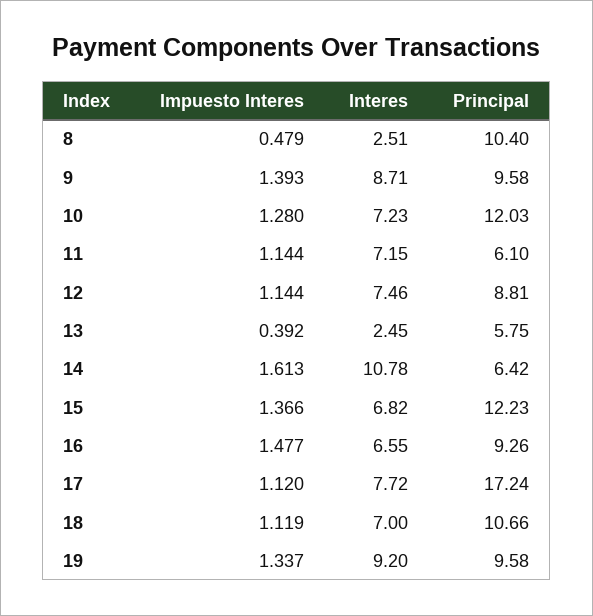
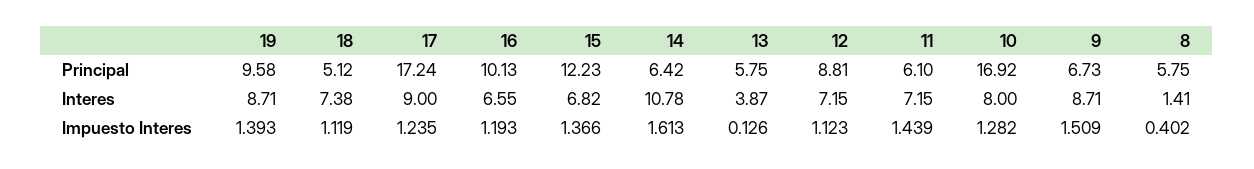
Impuesto Interes, 8: 0.479 -> 0.402
Interes, 8: 2.51 -> 1.41
Principal, 8: 10.4 -> 5.75
Impuesto Interes, 9: 1.393 -> 1.509
Principal, 9: 9.58 -> 6.73
Impuesto Interes, 10: 1.28 -> 1.282
Interes, 10: 7.23 -> 8
Principal, 10: 12.03 -> 16.92
Impuesto Interes, 11: 1.144 -> 1.439
Impuesto Interes, 12: 1.144 -> 1.123
Interes, 12: 7.46 -> 7.15
Impuesto Interes, 13: 0.392 -> 0.126
Interes, 13: 2.45 -> 3.87
Impuesto Interes, 16: 1.477 -> 1.193
Principal, 16: 9.26 -> 10.13
Impuesto Interes, 17: 1.12 -> 1.235
Interes, 17: 7.72 -> 9
Interes, 18: 7 -> 7.38
Principal, 18: 10.66 -> 5.12
Impuesto Interes, 19: 1.337 -> 1.393
Interes, 19: 9.2 -> 8.71

